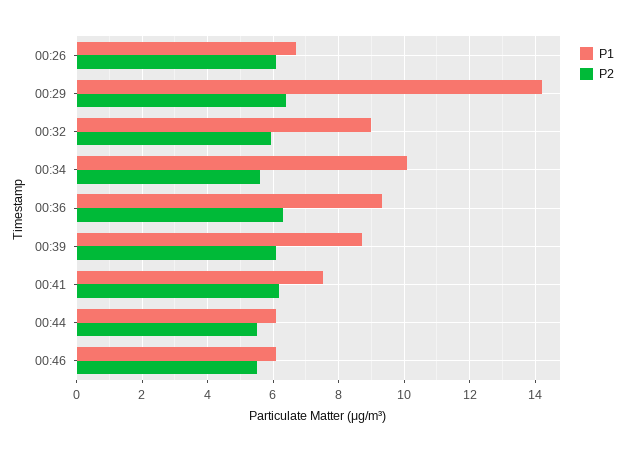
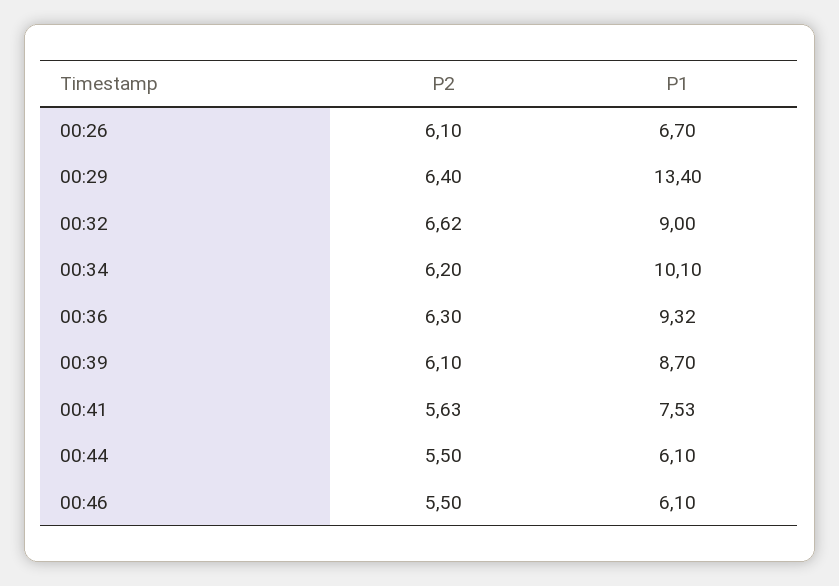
P1, 00:29: 14.2 -> 13.4
P2, 00:32: 6 -> 6.62
P2, 00:34: 5.6 -> 6.2
P2, 00:41: 6.2 -> 5.63

